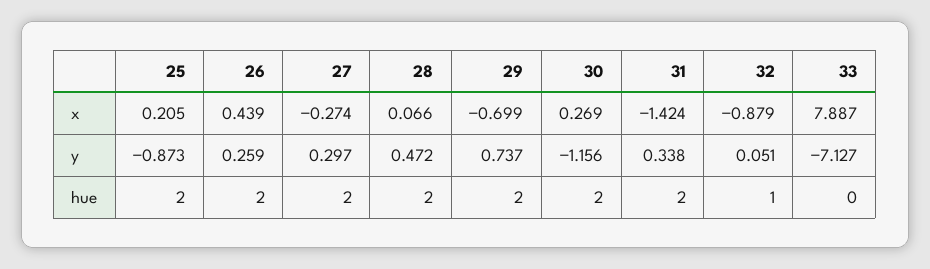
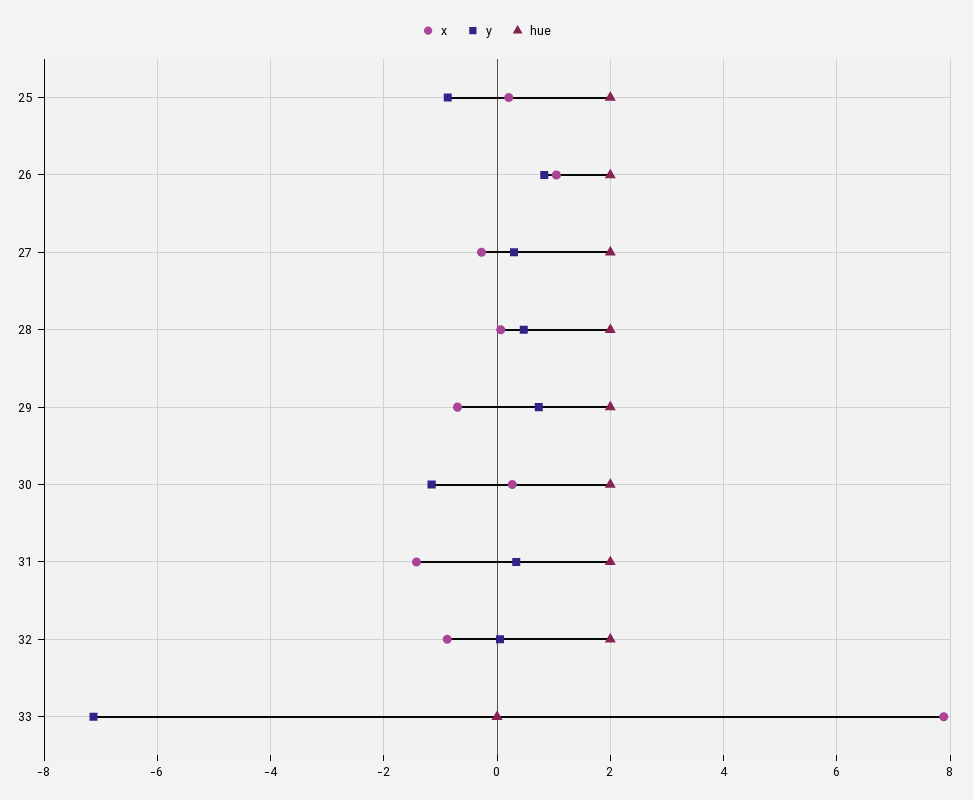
x, 26: 0.439 -> 1
y, 26: 0.259 -> 0.8
hue, 32: 1 -> 2

